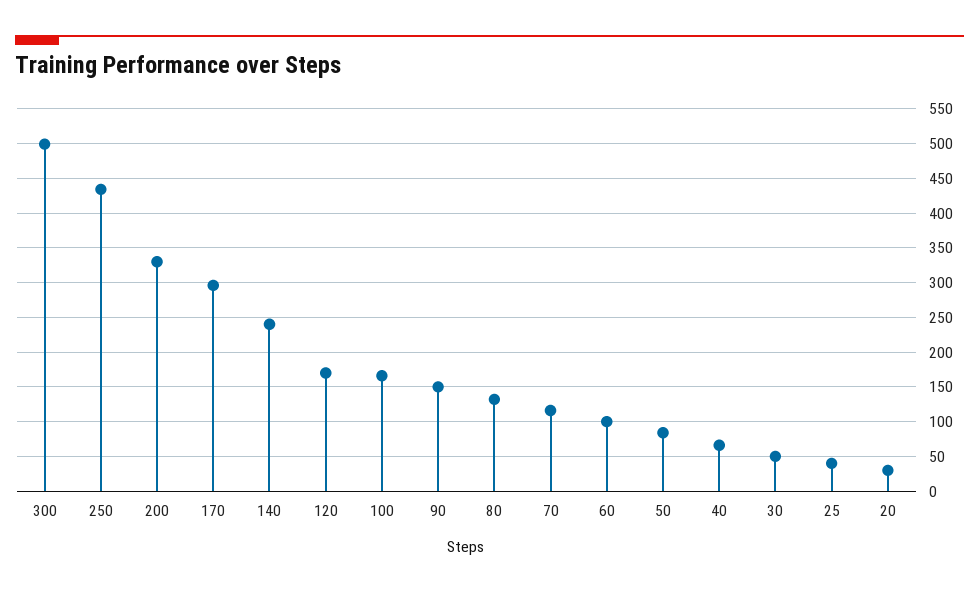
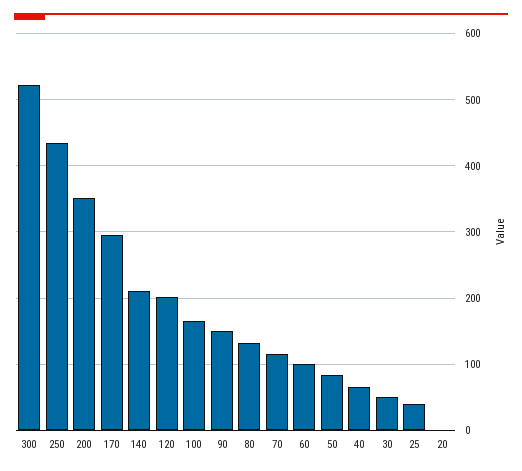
300: 500 -> 520
200: 330 -> 350
140: 240 -> 210
120: 170 -> 200
20: 30 -> 0

